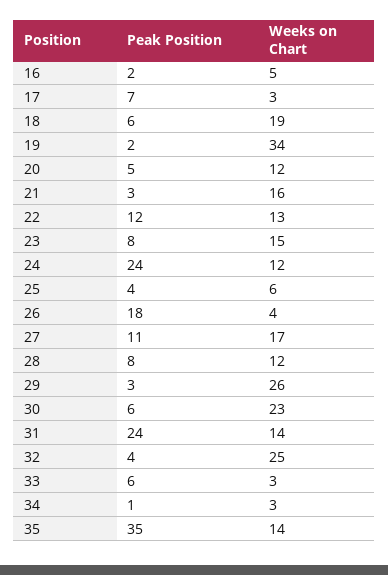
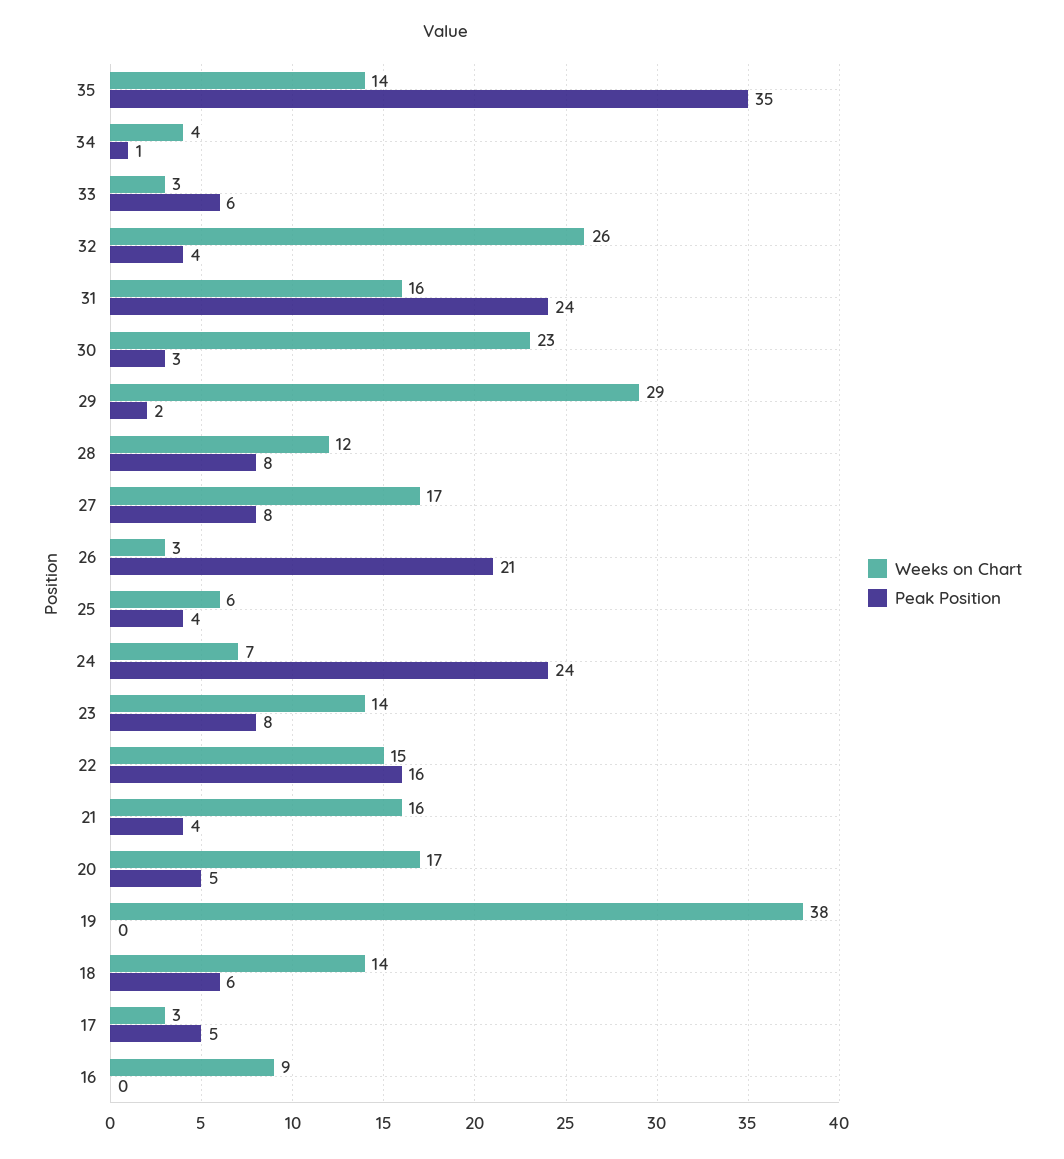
Peak Position, 16: 2 -> 0
Weeks on Chart, 16: 5 -> 9
Peak Position, 17: 7 -> 5
Weeks on Chart, 18: 19 -> 14
Peak Position, 19: 2 -> 0
Weeks on Chart, 19: 34 -> 38
Weeks on Chart, 20: 12 -> 17
Peak Position, 21: 3 -> 4
Peak Position, 22: 12 -> 16
Weeks on Chart, 22: 13 -> 15
Weeks on Chart, 23: 15 -> 14
Weeks on Chart, 24: 12 -> 7
Peak Position, 26: 18 -> 21
Weeks on Chart, 26: 4 -> 3
Peak Position, 27: 11 -> 8
Peak Position, 29: 3 -> 2
Weeks on Chart, 29: 26 -> 29
Peak Position, 30: 6 -> 3
Weeks on Chart, 31: 14 -> 16
Weeks on Chart, 32: 25 -> 26
Weeks on Chart, 34: 3 -> 4

